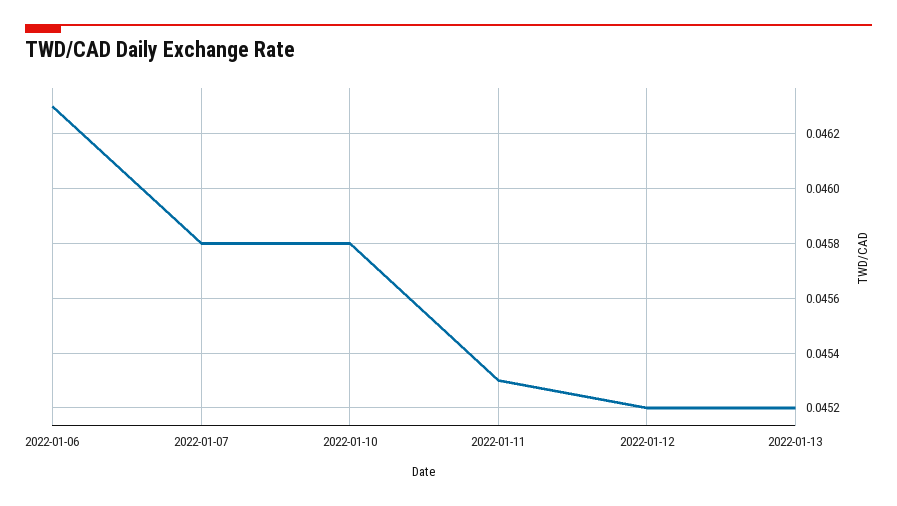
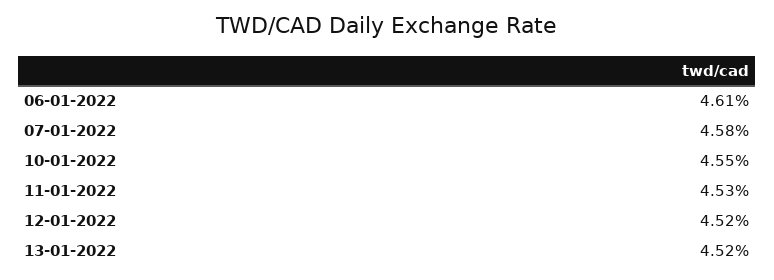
2022-01-06: 0.0463 -> 0.0461
2022-01-10: 0.0458 -> 0.0455

